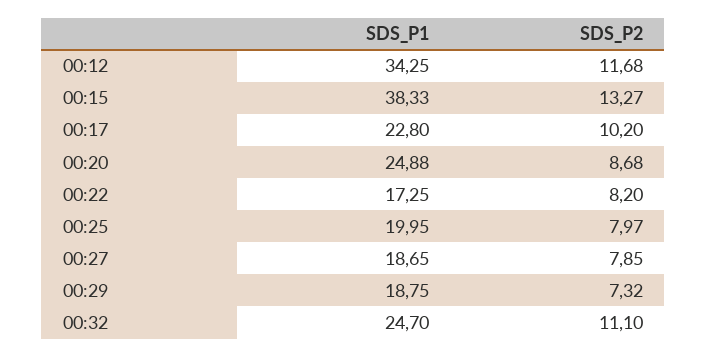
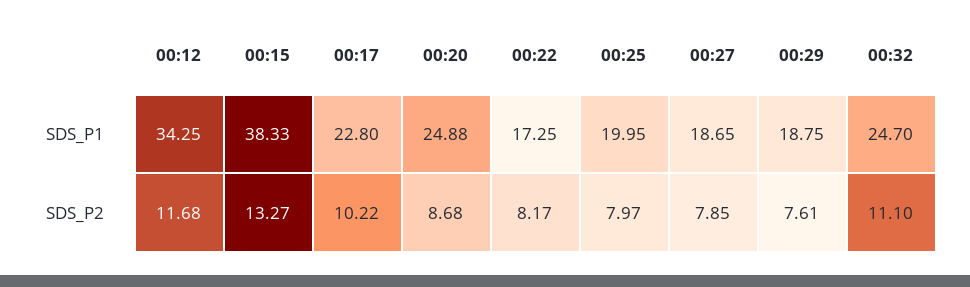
SDS_P2, 00:17: 10.2 -> 10.22
SDS_P2, 00:22: 8.2 -> 8.17
SDS_P2, 00:29: 7.32 -> 7.61

